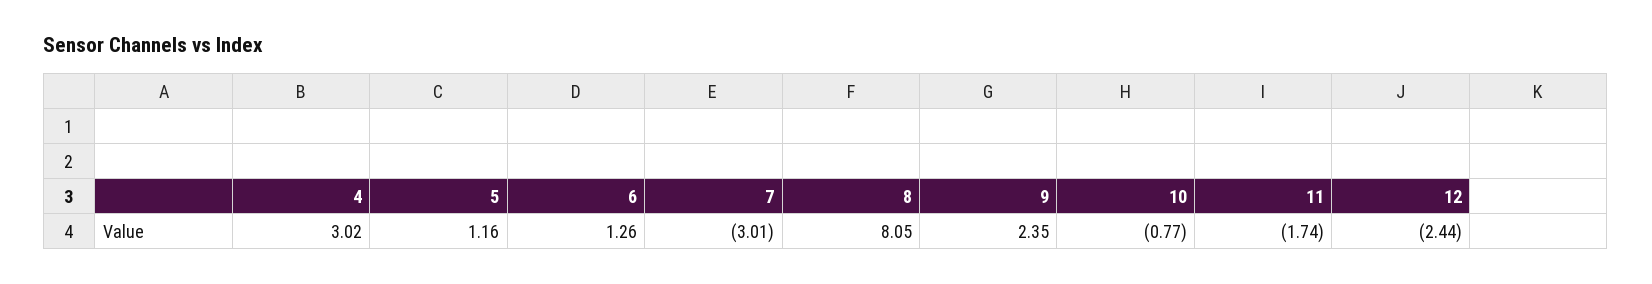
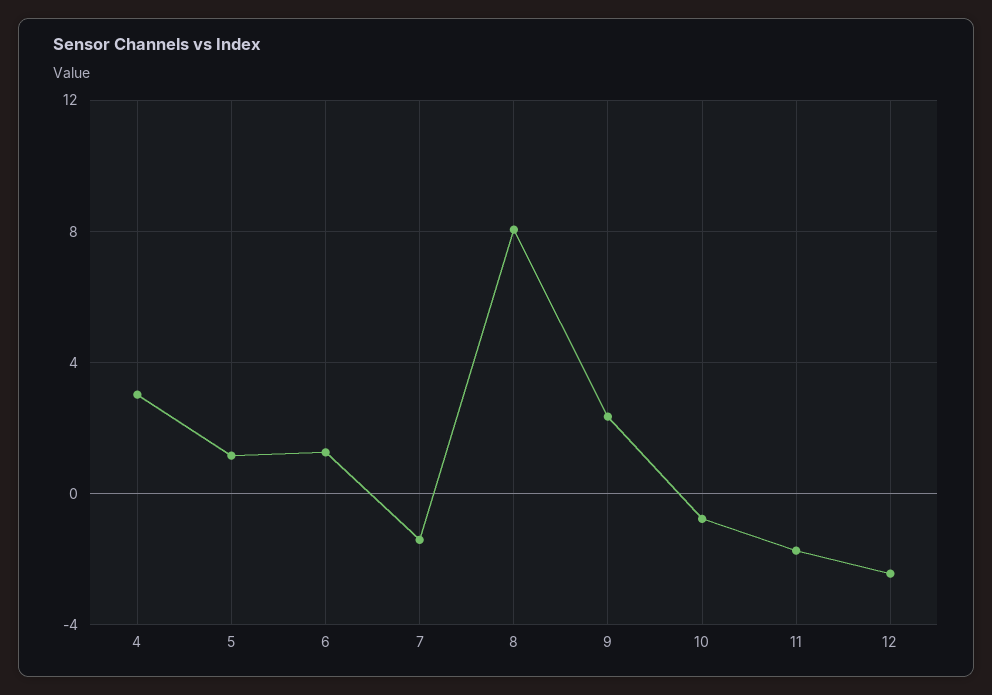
7: -3.01 -> -1.5

